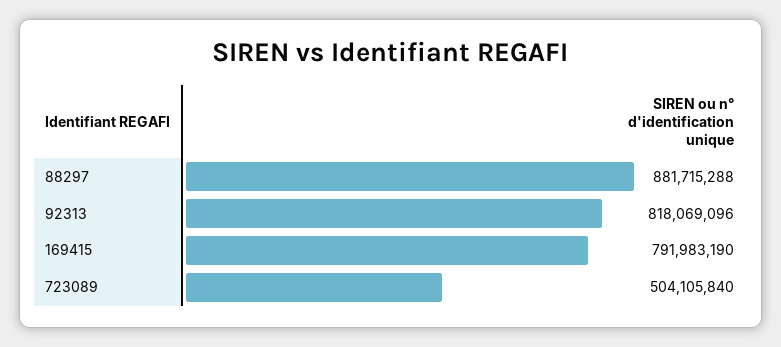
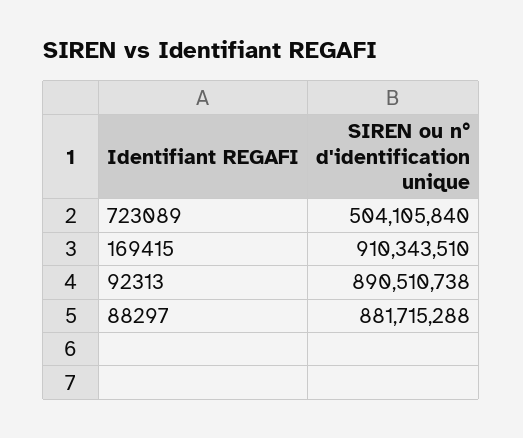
92313: 818069096 -> 890510738
169415: 791983190 -> 910343510

